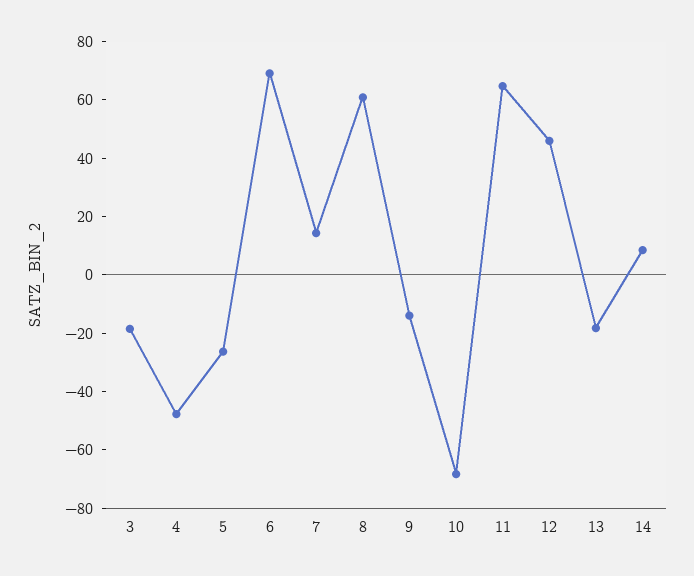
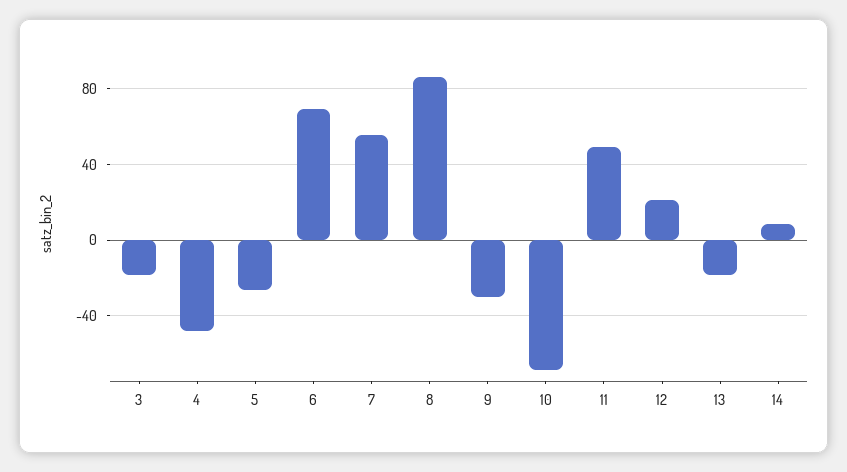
7: 15 -> 55
8: 60 -> 85
9: -15 -> -30
11: 65 -> 50
12: 45 -> 20

